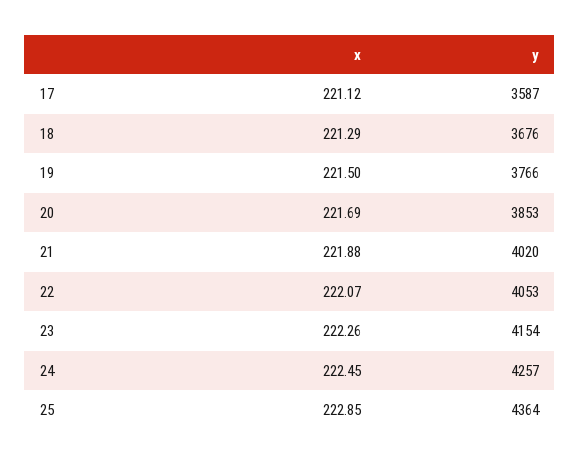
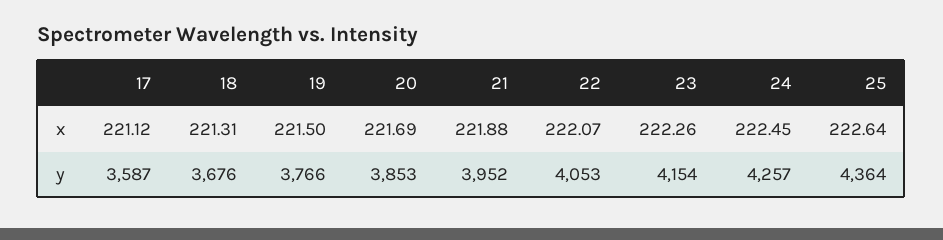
x, 18: 221.29 -> 221.31
y, 21: 4020 -> 3952
x, 25: 222.85 -> 222.64

